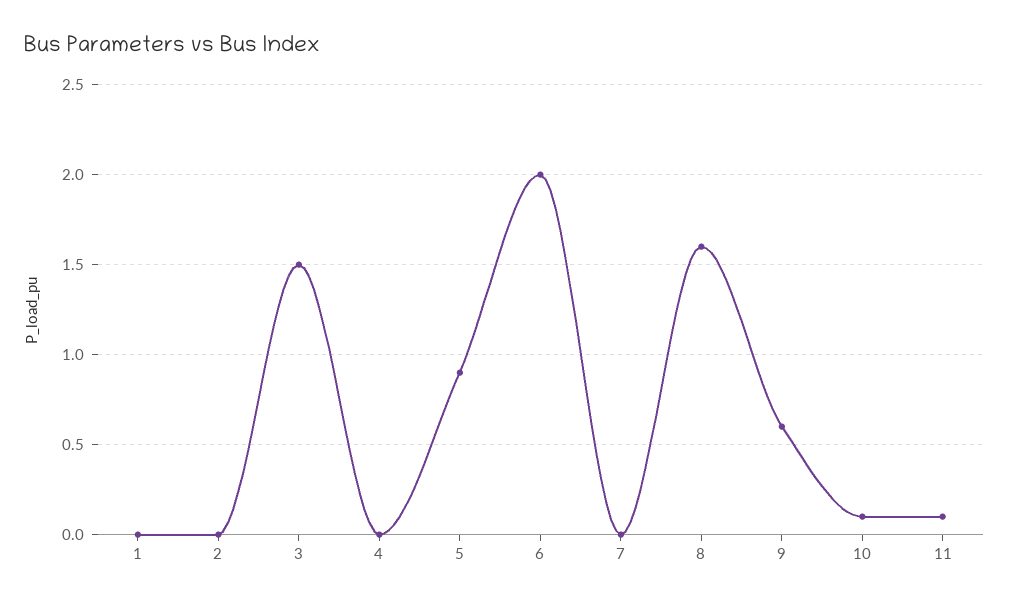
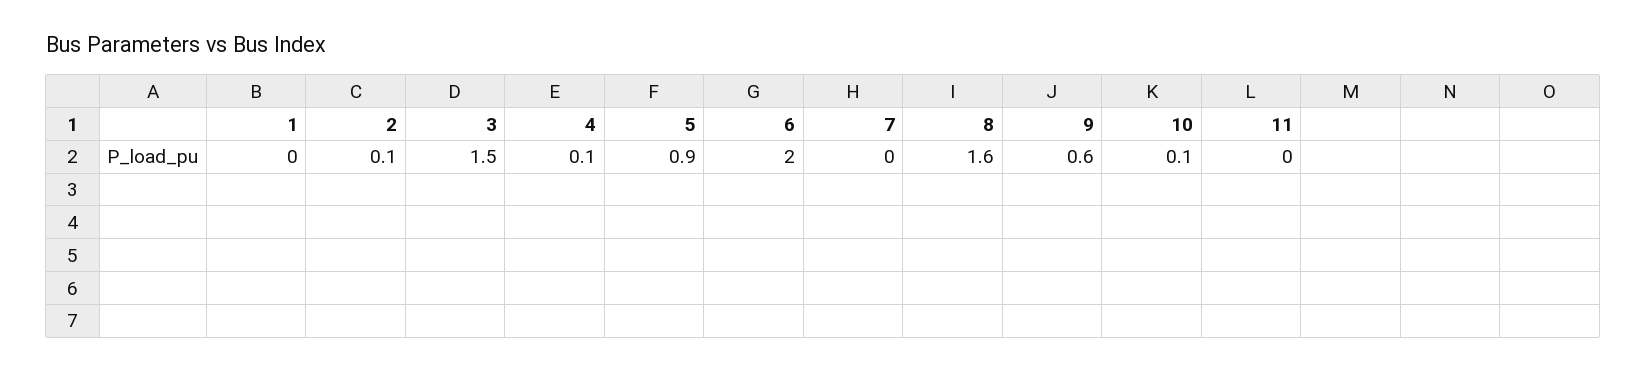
2: 0 -> 0.1
4: 0 -> 0.1
11: 0.1 -> 0

